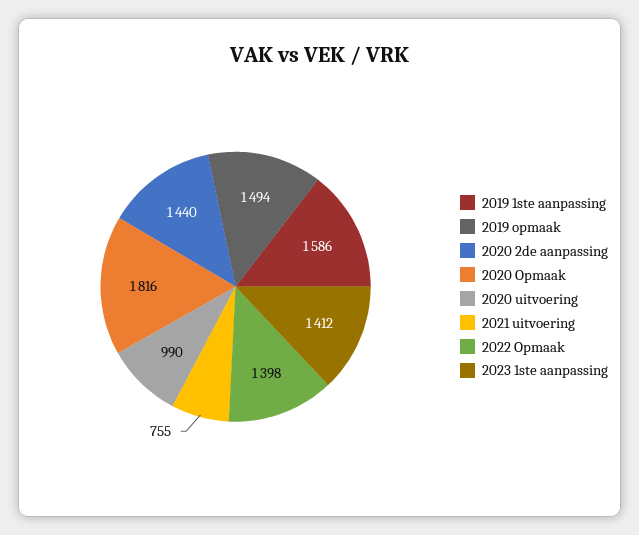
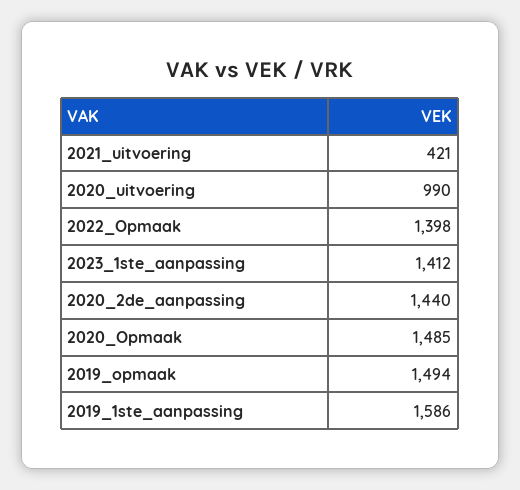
2020 Opmaak: 1816 -> 1485
2021 uitvoering: 755 -> 421

